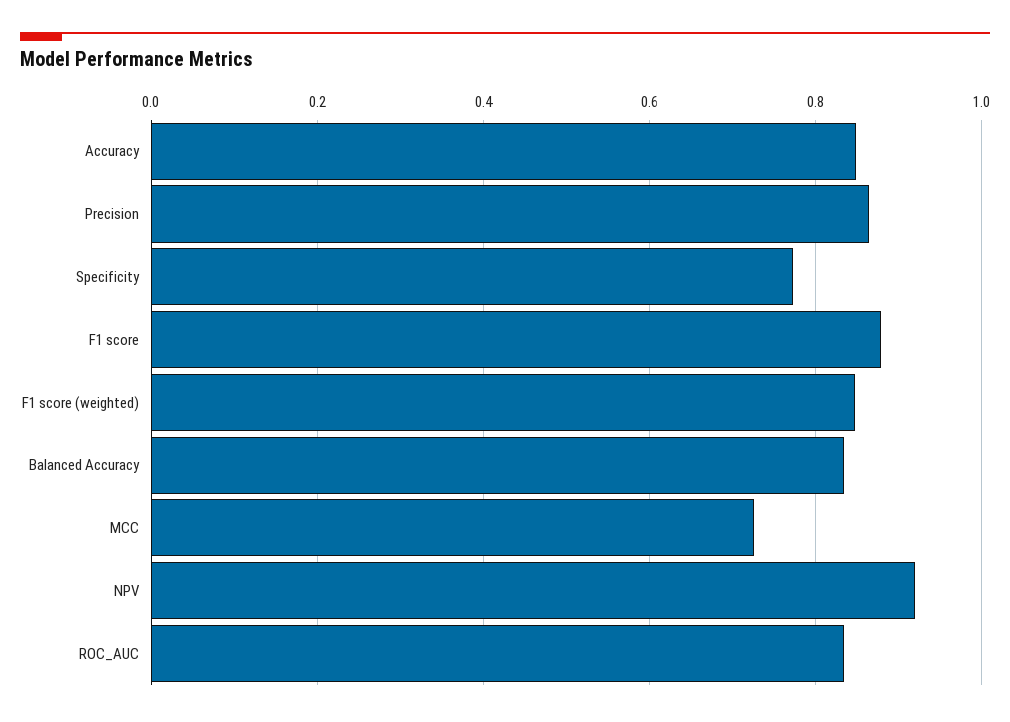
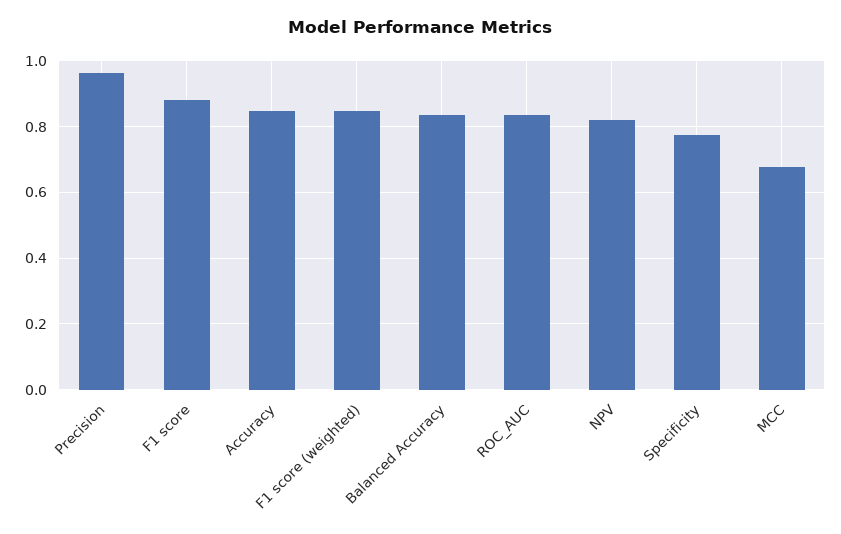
Precision: 0.86 -> 0.96
MCC: 0.72 -> 0.68
NPV: 0.92 -> 0.82

